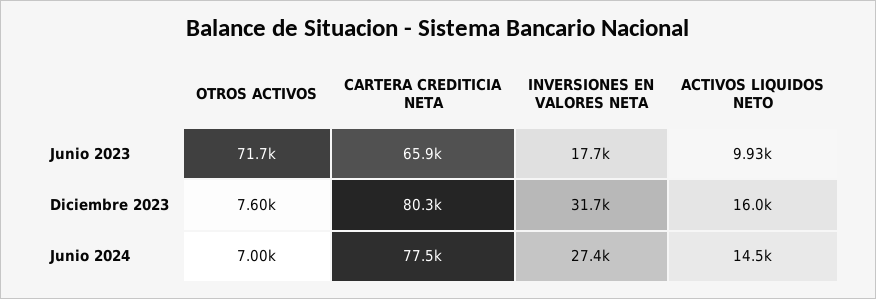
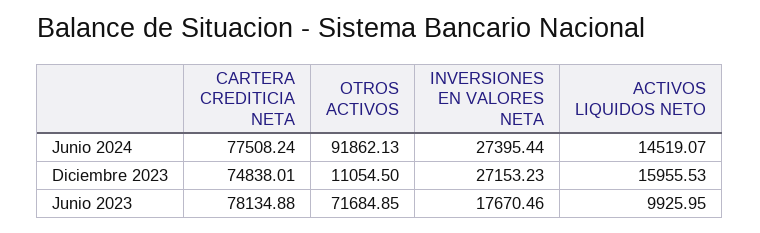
CARTERA CREDITICIA NETA, Junio 2023: 65900 -> 78134.88
OTROS ACTIVOS, Diciembre 2023: 7600 -> 11054.5
CARTERA CREDITICIA NETA, Diciembre 2023: 80300 -> 74838.01
INVERSIONES EN VALORES NETA, Diciembre 2023: 31700 -> 27153.23
OTROS ACTIVOS, Junio 2024: 7000 -> 91862.13

